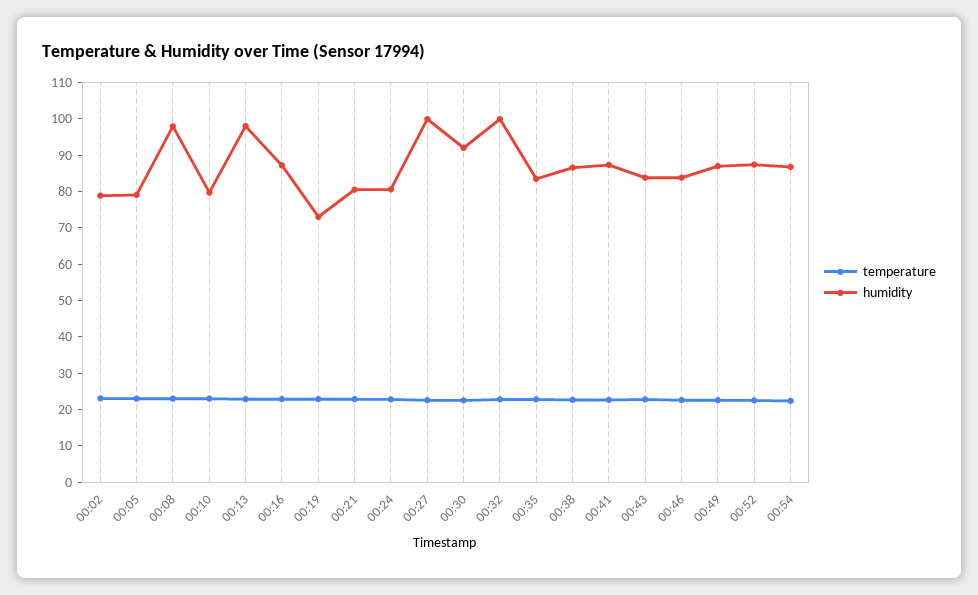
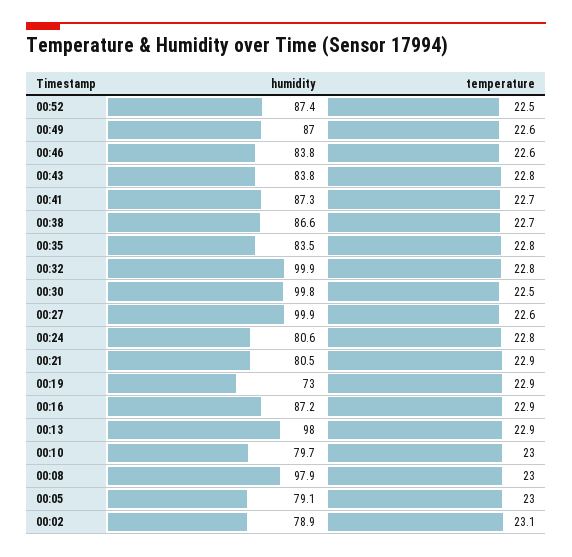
humidity, 00:30: 92.5 -> 99.8
temperature, 00:54: 22.5 -> none
humidity, 00:54: 87.5 -> none

